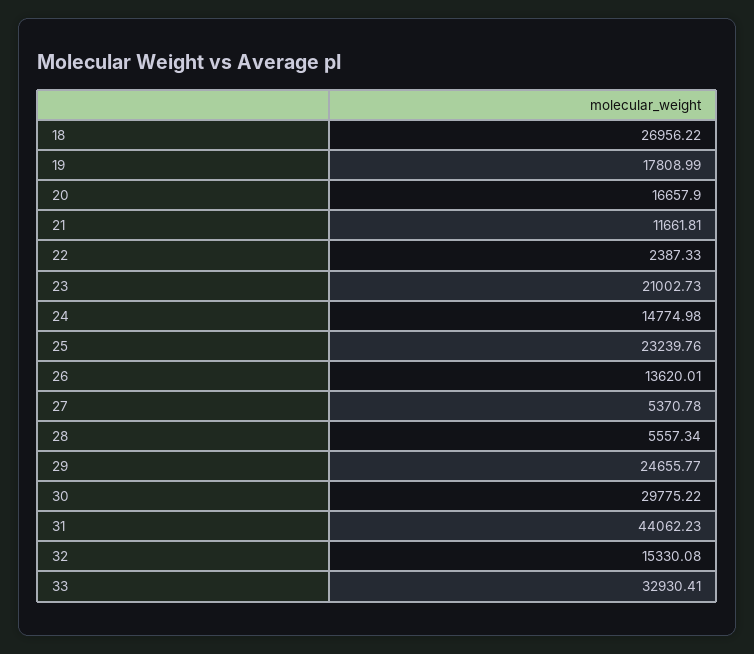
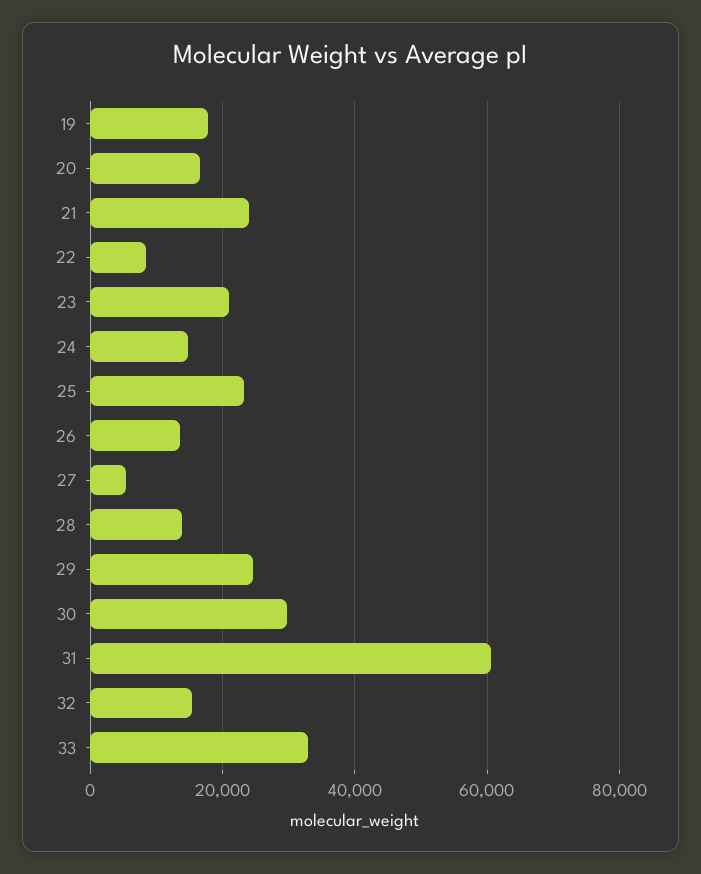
18: 26956.22 -> none
21: 11661.81 -> 24000
22: 2387.33 -> 8000
28: 5557.34 -> 14000
31: 44062.23 -> 60000

